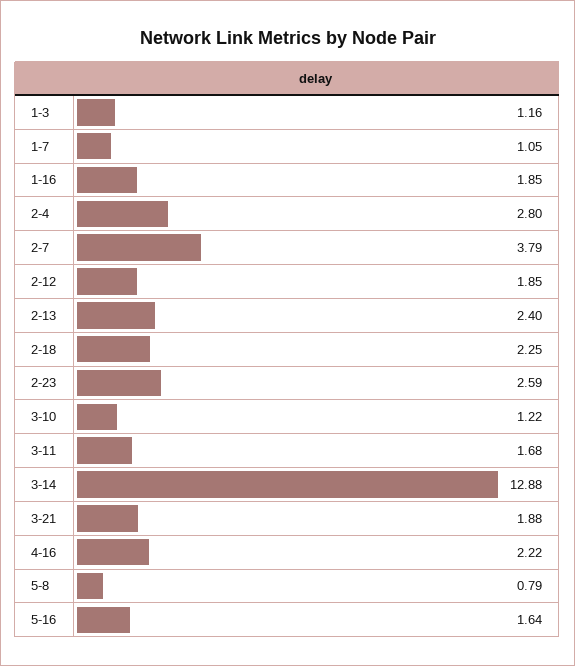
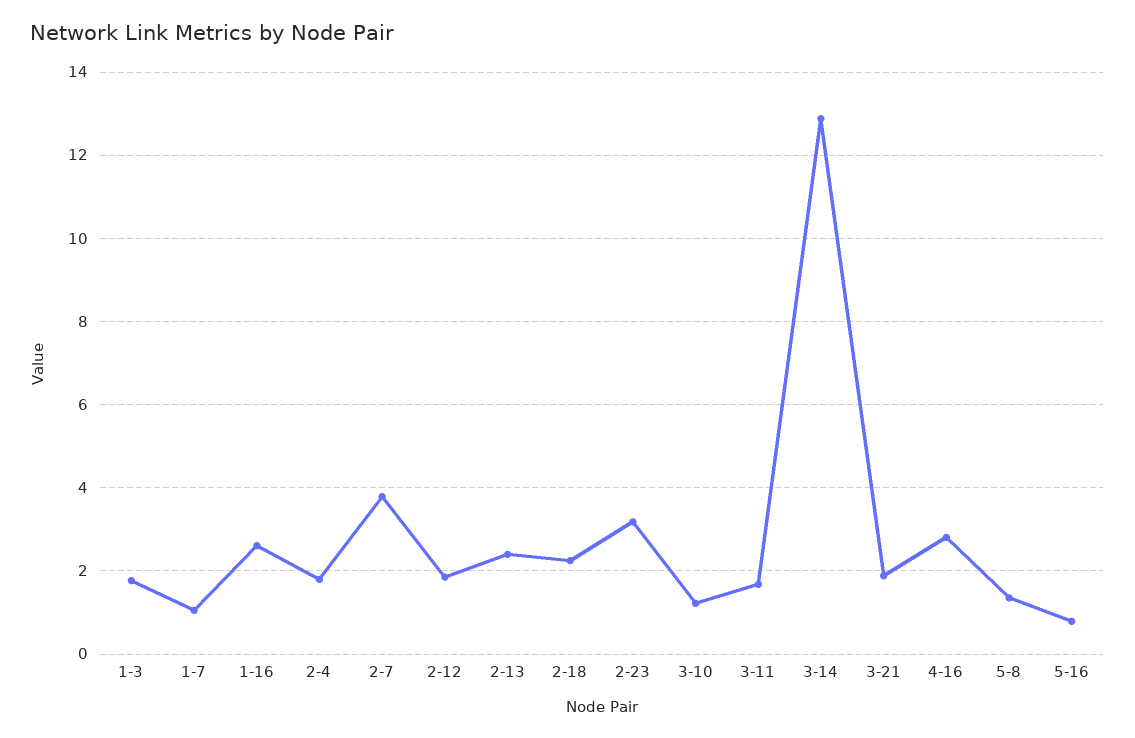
1-3: 1.16 -> 1.8
1-16: 1.85 -> 2.6
2-4: 2.8 -> 1.8
2-23: 2.59 -> 3.2
4-16: 2.22 -> 2.8
5-8: 0.79 -> 1.4
5-16: 1.64 -> 0.8

